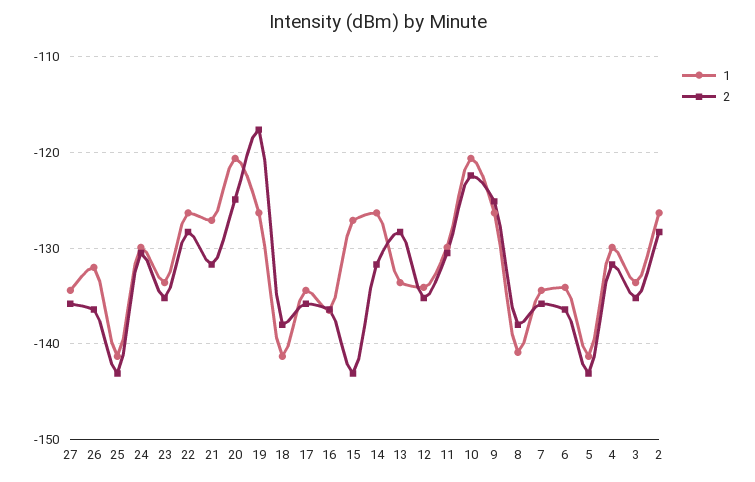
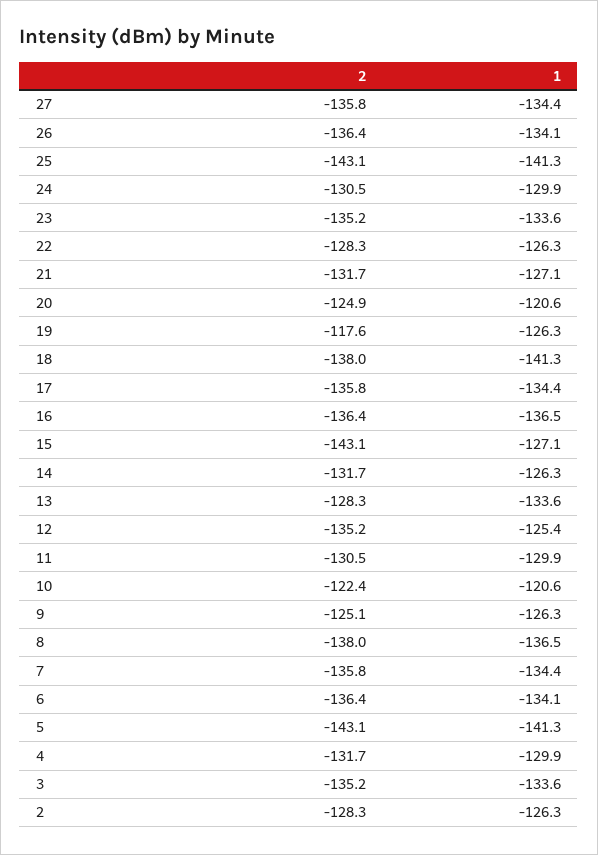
1, 26: -132 -> -134.1
1, 12: -134 -> -125.4
1, 8: -141 -> -136.5

